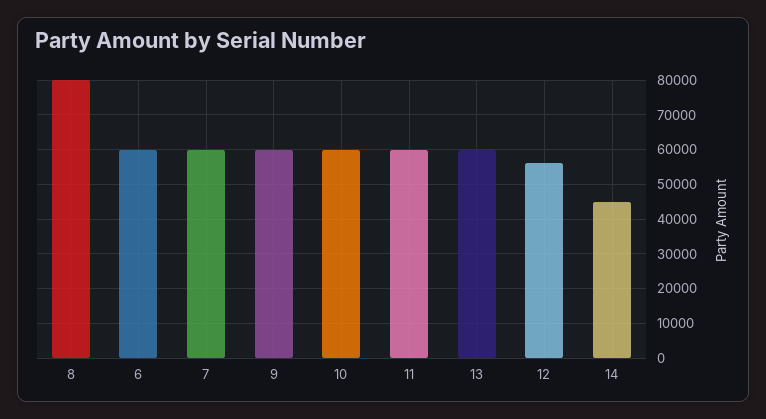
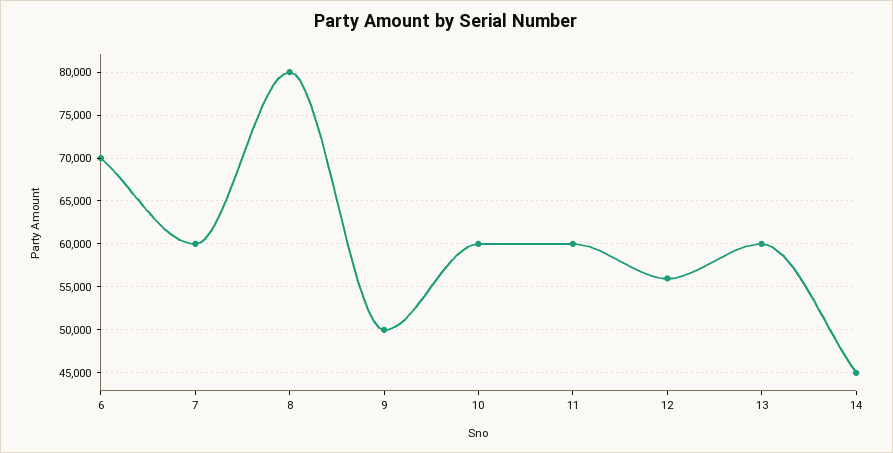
6: 60000 -> 70000
9: 60000 -> 50000

